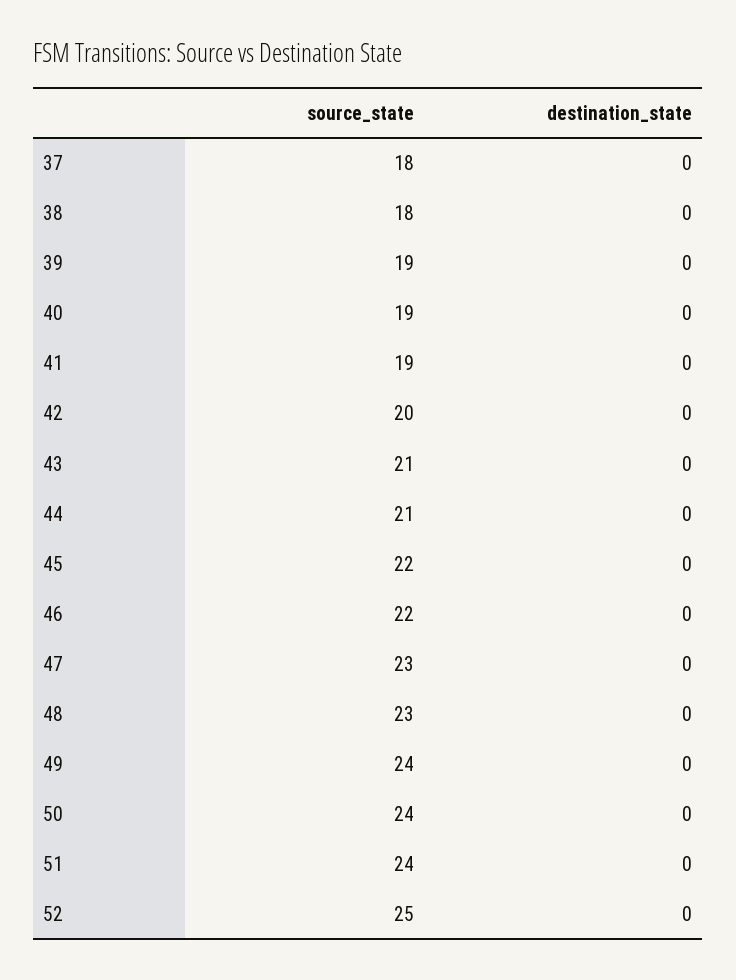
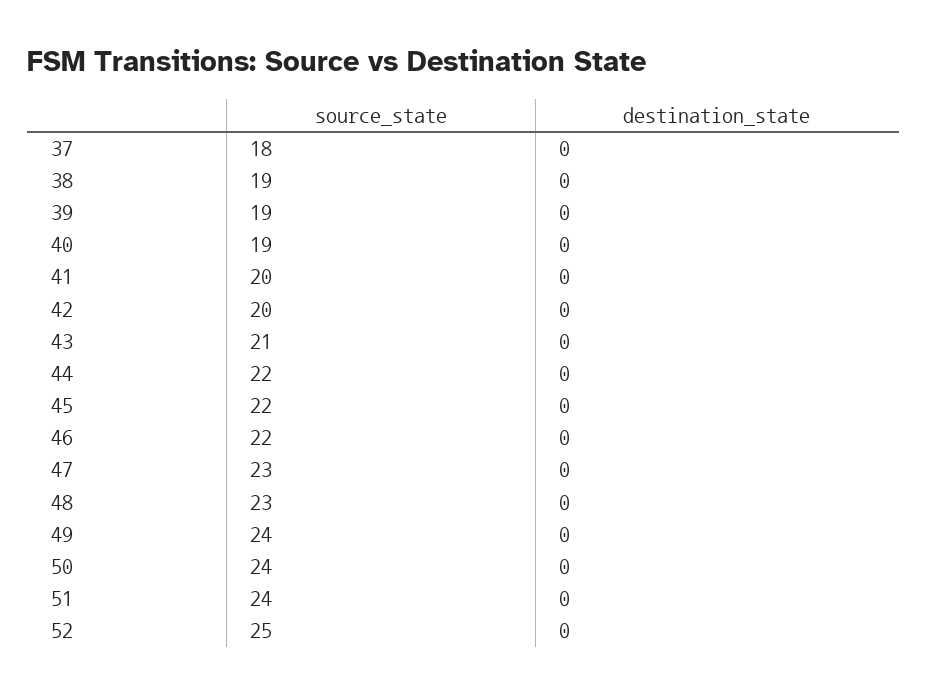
source_state, 38: 18 -> 19
source_state, 41: 19 -> 20
source_state, 44: 21 -> 22

